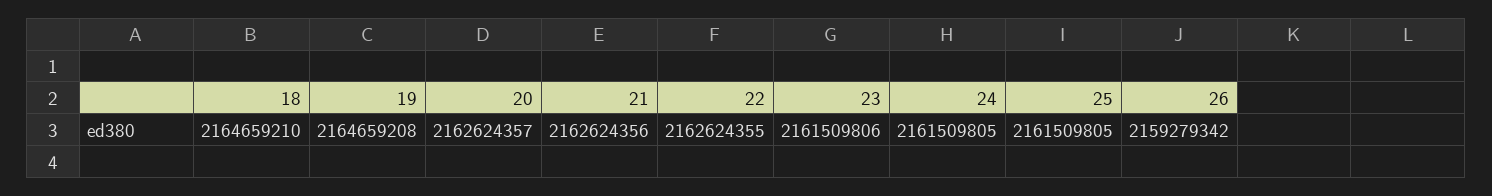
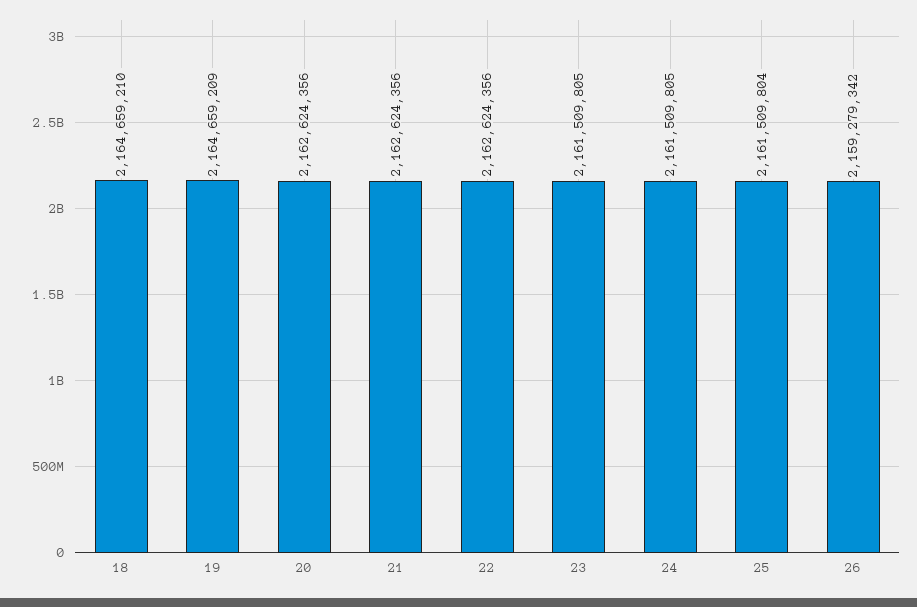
19: 2164659208 -> 2164659209
20: 2162624357 -> 2162624356
22: 2162624355 -> 2162624356
23: 2161509806 -> 2161509805
25: 2161509805 -> 2161509804

